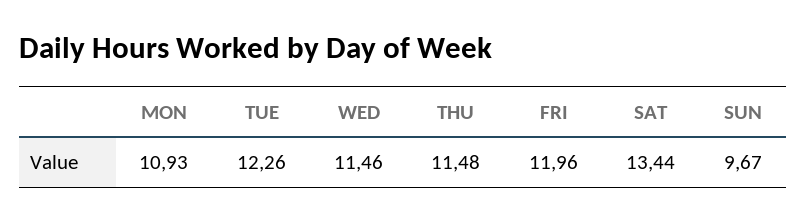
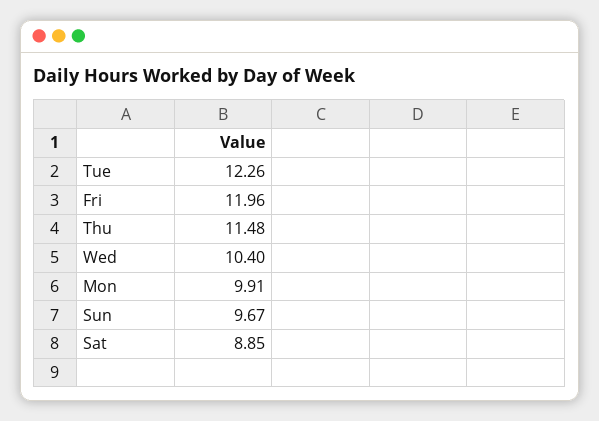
MON: 10.93 -> 9.91
WED: 11.46 -> 10.4
SAT: 13.44 -> 8.85

